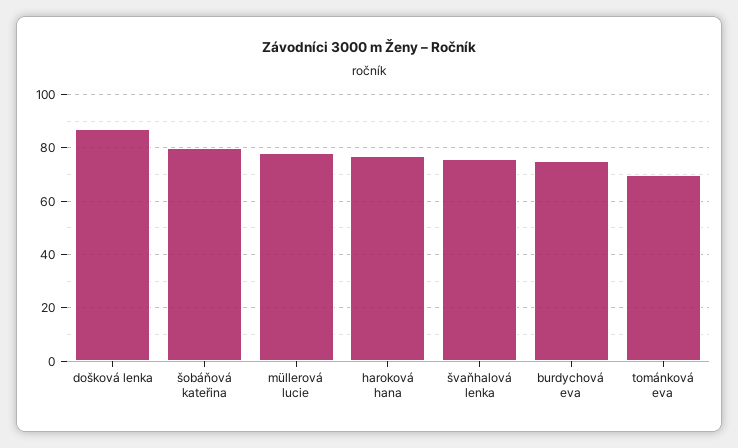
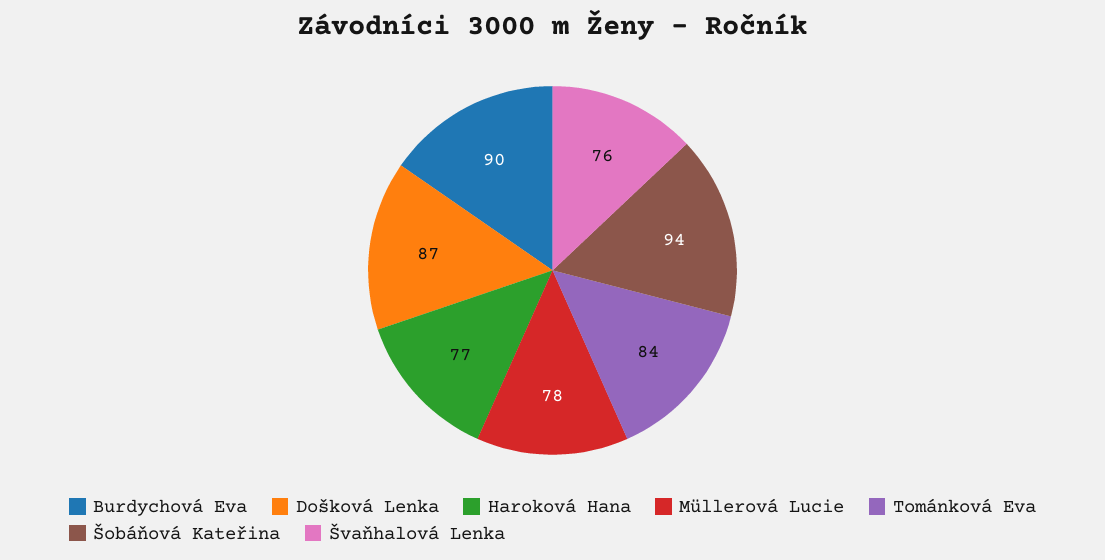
šobáňová kateřina: 80 -> 94
burdychová eva: 75 -> 90
tománková eva: 70 -> 84

